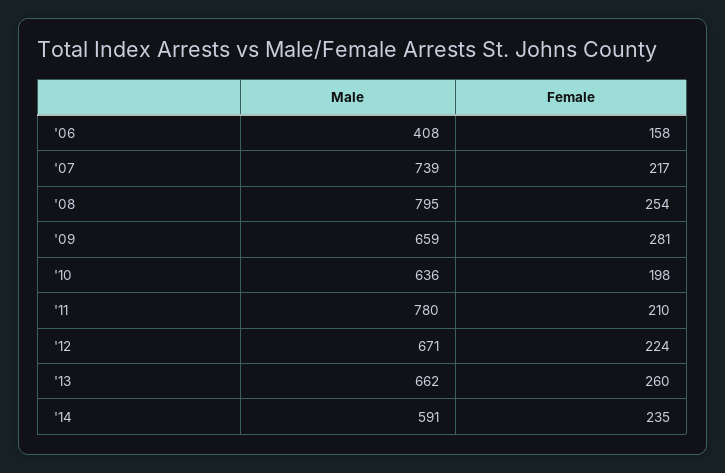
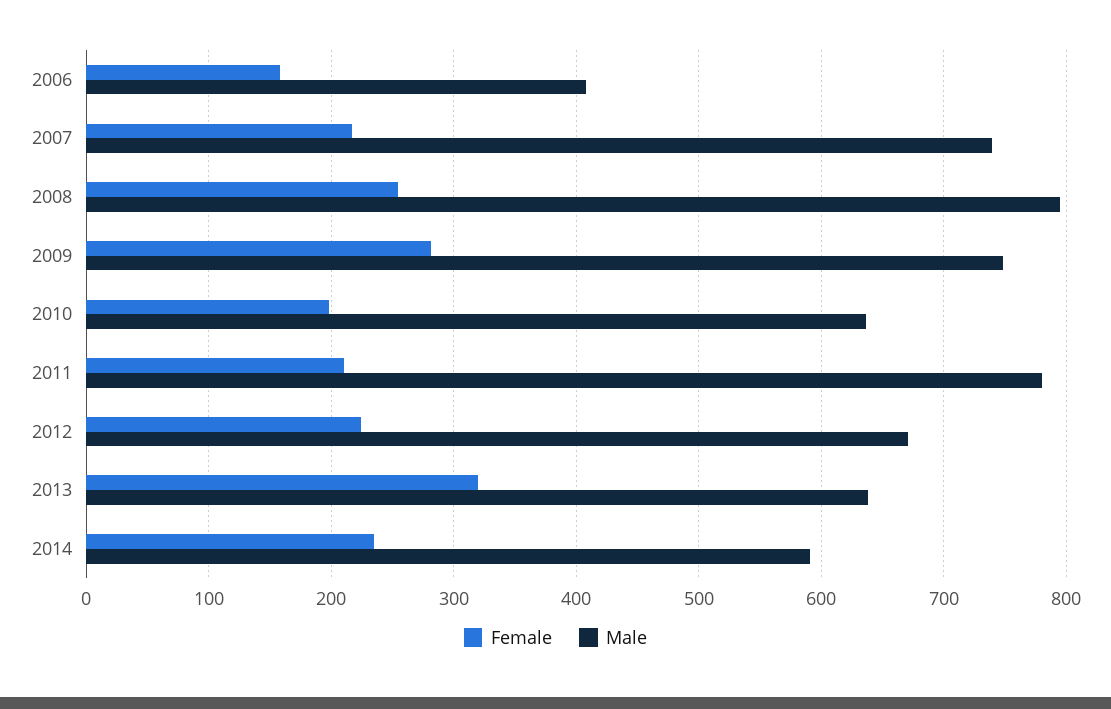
Male, '09: 659 -> 750
Male, '13: 662 -> 640
Female, '13: 260 -> 320

